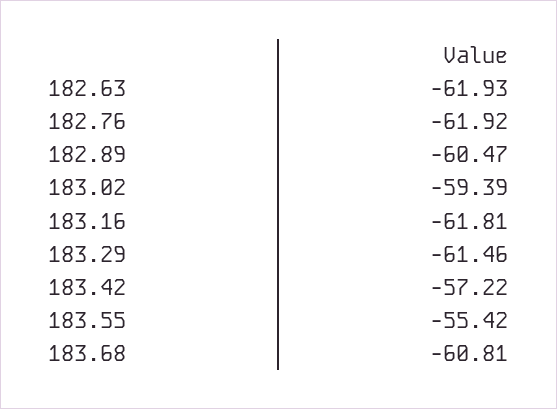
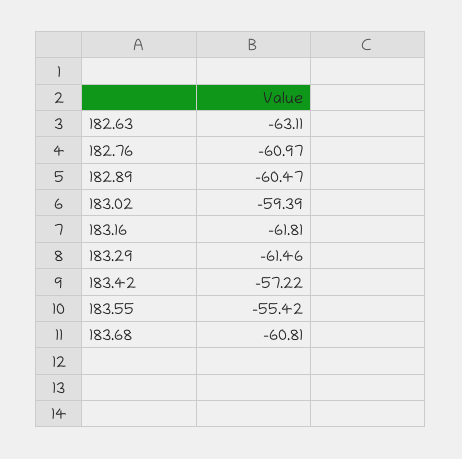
182.63: -61.93 -> -63.11
182.76: -61.92 -> -60.97

